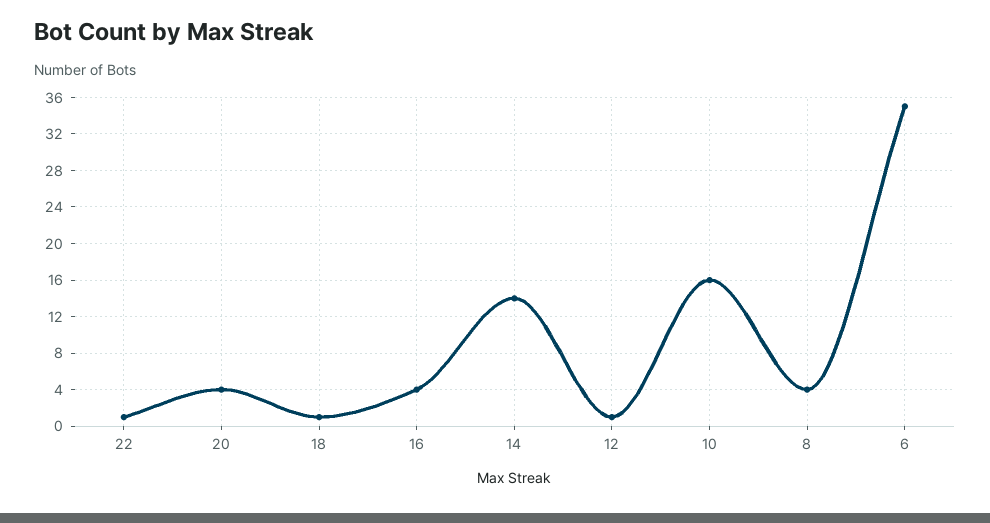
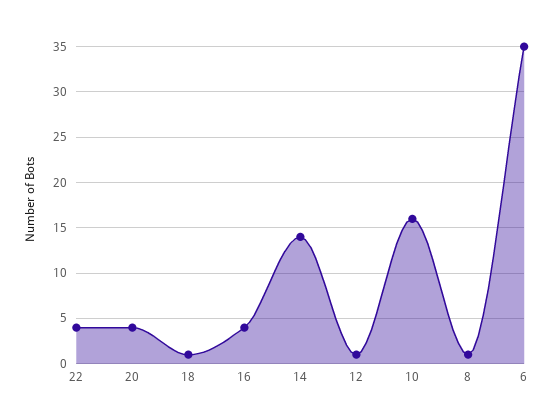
22: 1 -> 4
8: 4 -> 1

